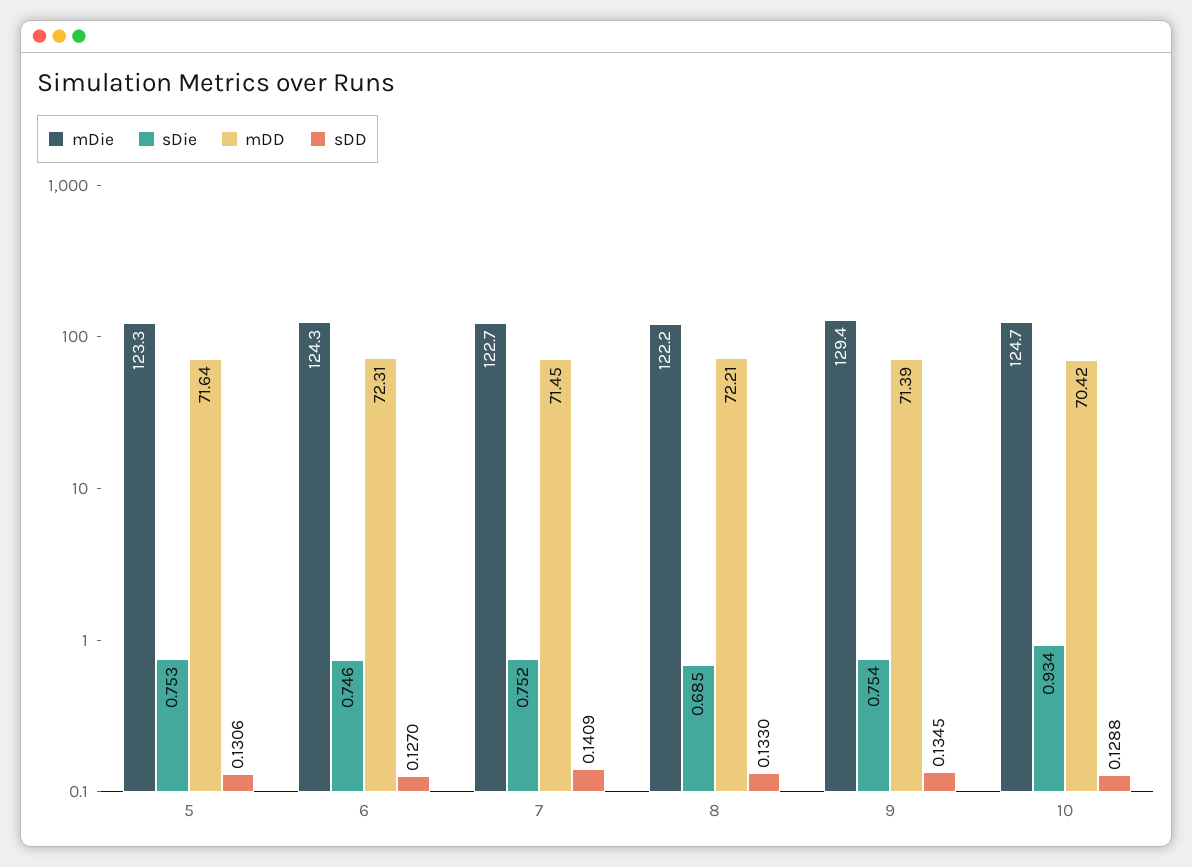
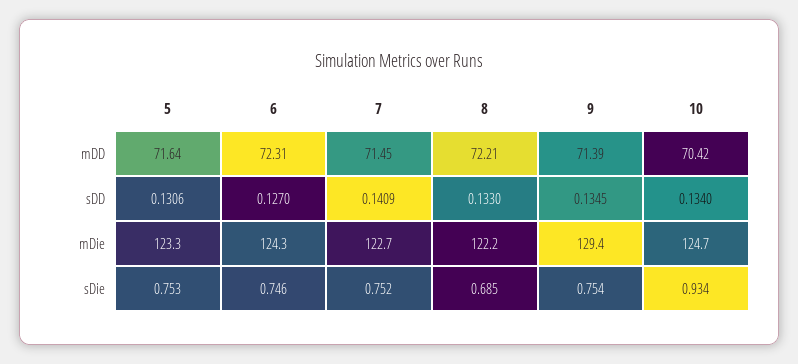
sDD, 10: 0.1288 -> 0.134

